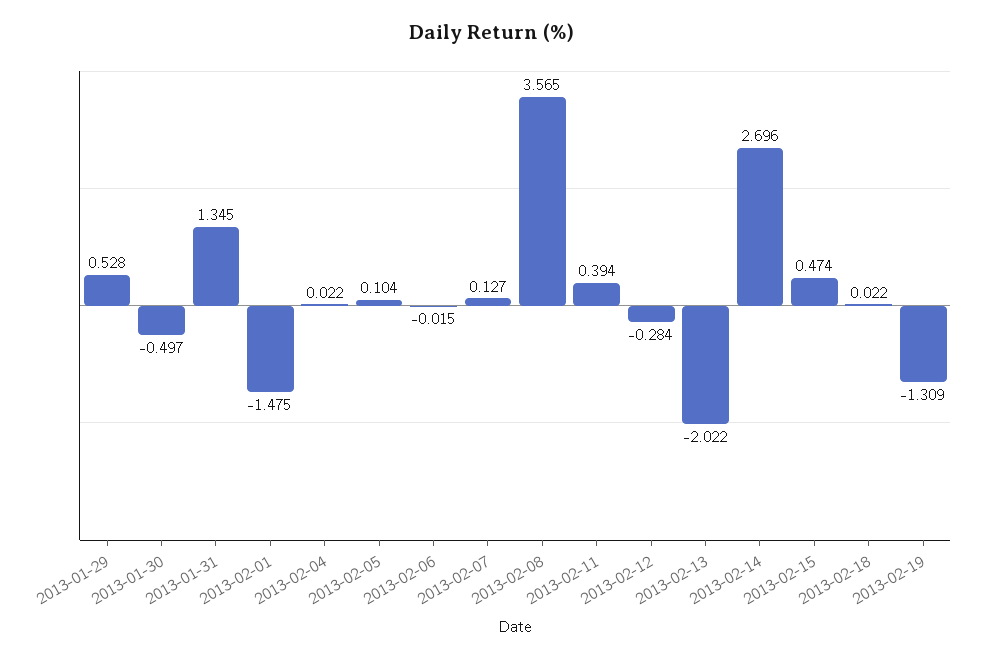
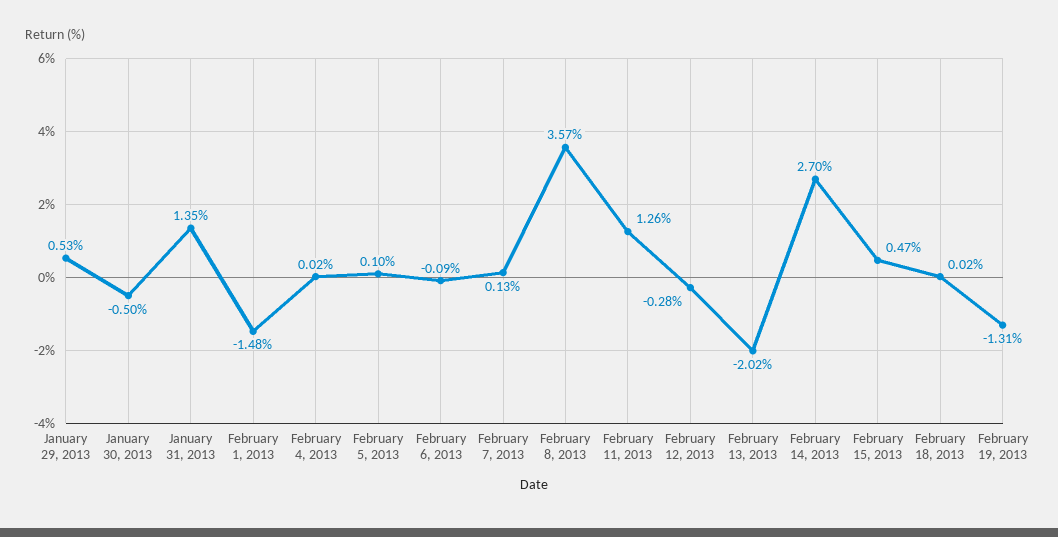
2013-02-06: -0.015 -> -0.09
2013-02-11: 0.394 -> 1.26

